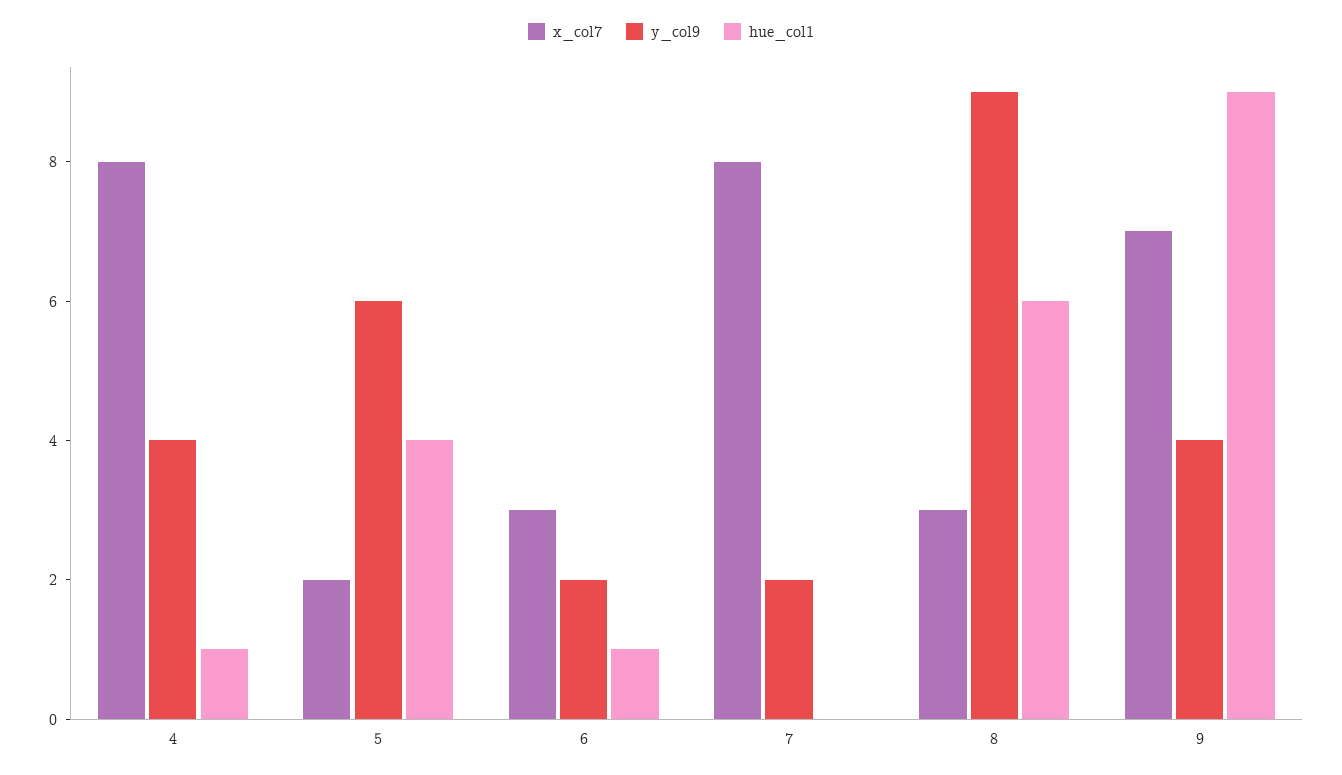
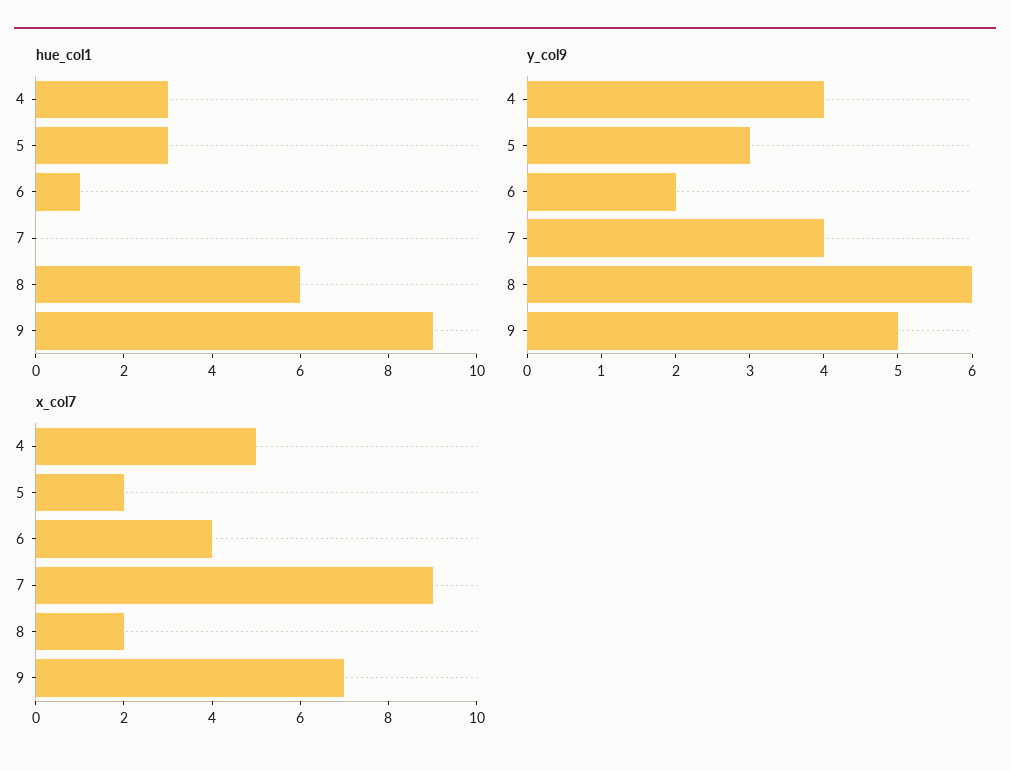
x_col7, 4: 8 -> 5
hue_col1, 4: 1 -> 3
y_col9, 5: 6 -> 3
hue_col1, 5: 4 -> 3
x_col7, 6: 3 -> 4
x_col7, 7: 8 -> 9
y_col9, 7: 2 -> 4
x_col7, 8: 3 -> 2
y_col9, 8: 9 -> 6
y_col9, 9: 4 -> 5

